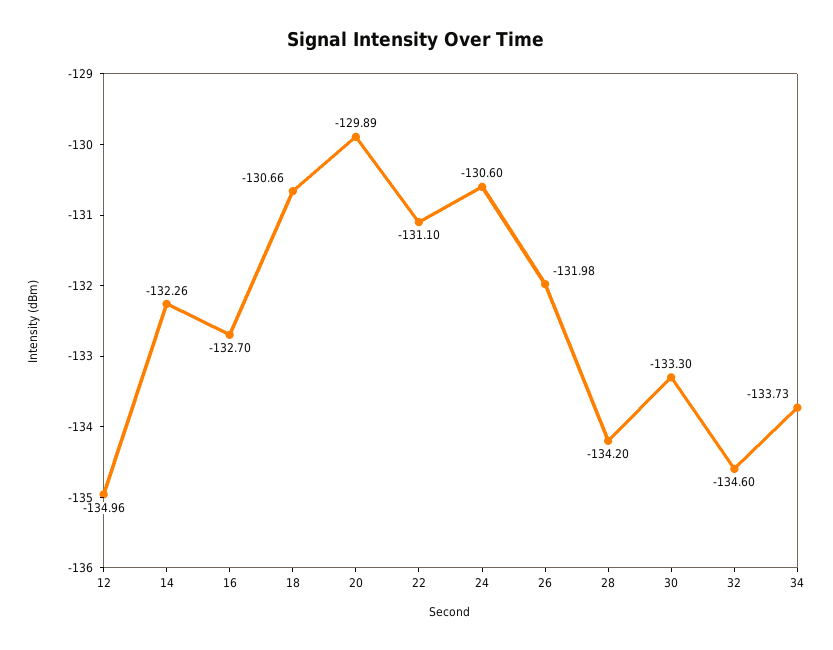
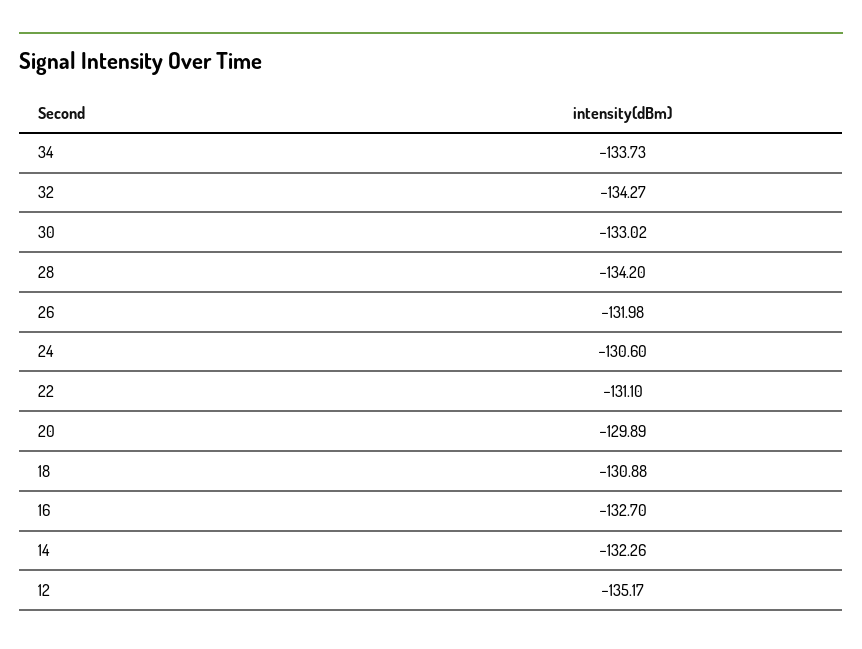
12: -134.96 -> -135.17
18: -130.66 -> -130.88
30: -133.3 -> -133.02
32: -134.6 -> -134.27

